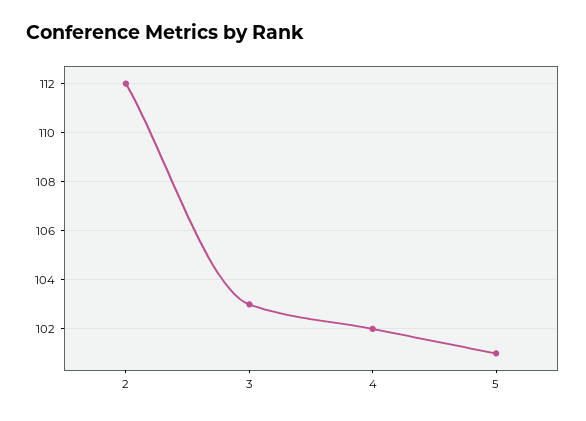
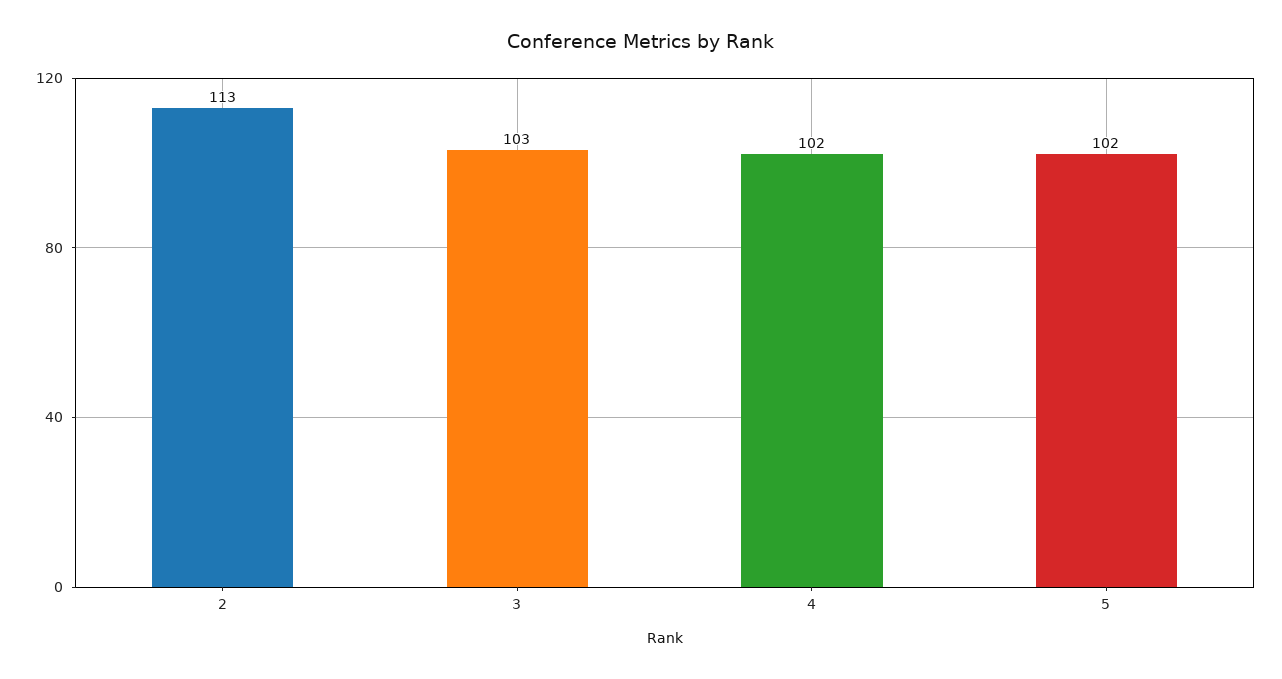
2: 112 -> 113
5: 101 -> 102

